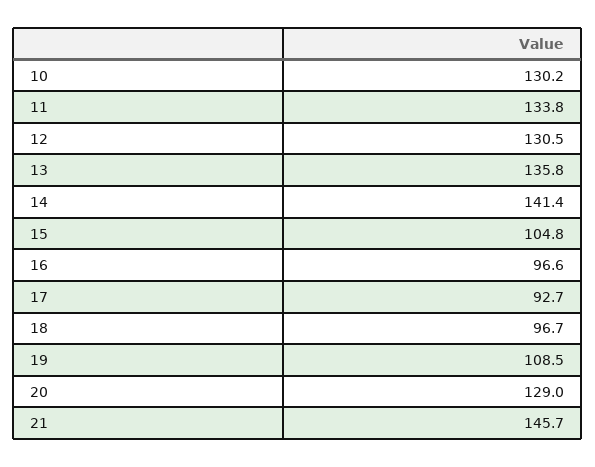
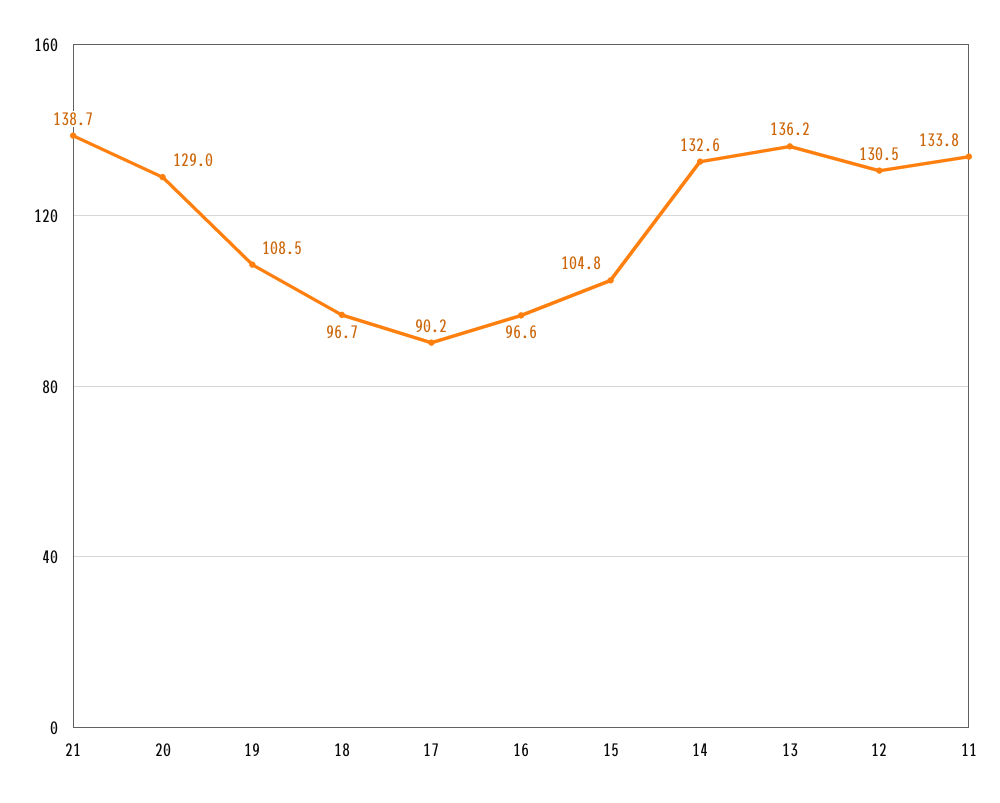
10: 130.2 -> none
13: 135.8 -> 136.2
14: 141.4 -> 132.6
17: 92.7 -> 90.2
21: 145.7 -> 138.7

